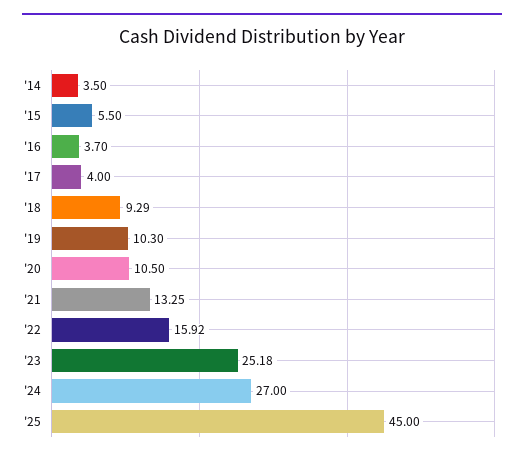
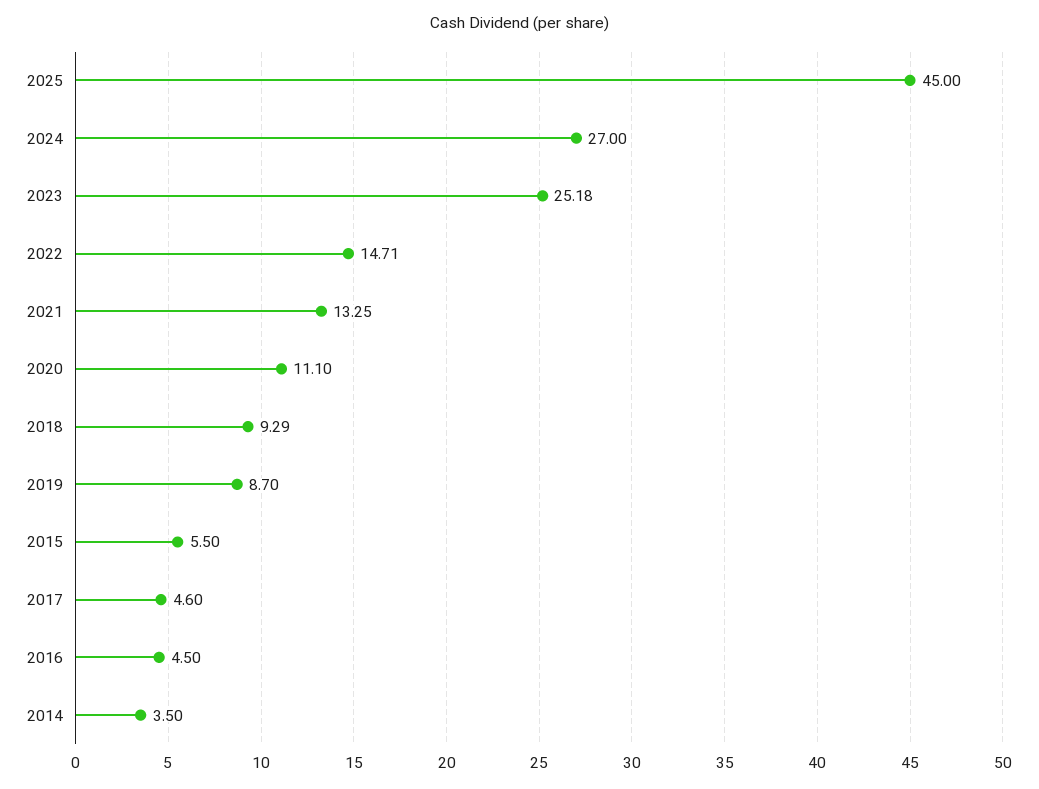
'16: 3.7 -> 4.5
'17: 4 -> 4.6
'19: 10.3 -> 8.7
'20: 10.5 -> 11.1
'22: 15.92 -> 14.71

